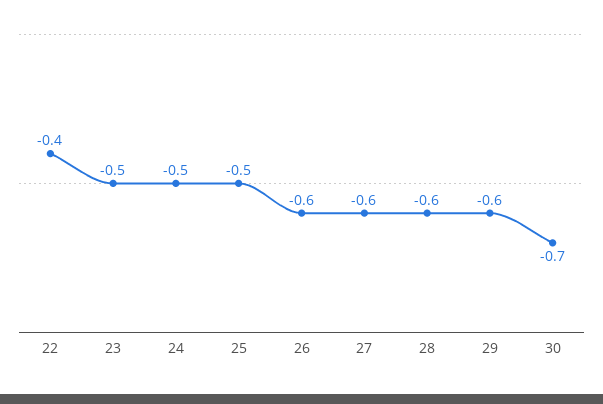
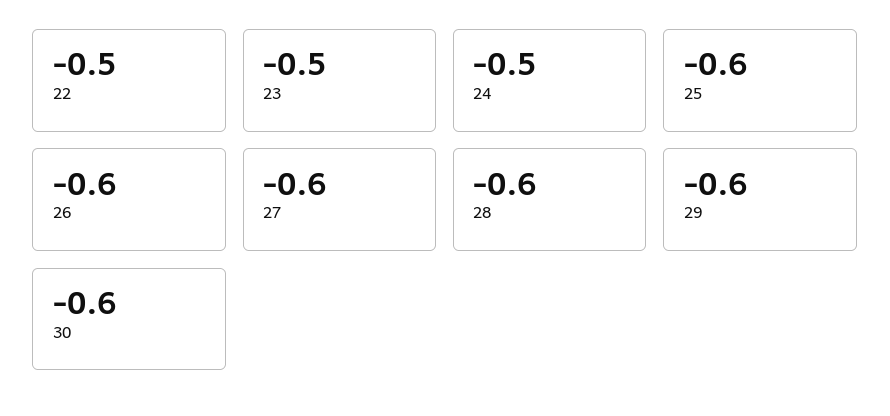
22: -0.4 -> -0.5
25: -0.5 -> -0.6
30: -0.7 -> -0.6

